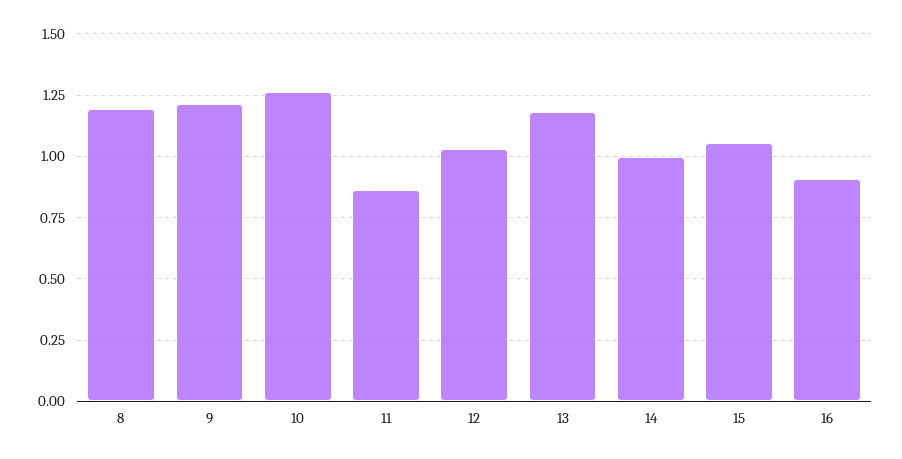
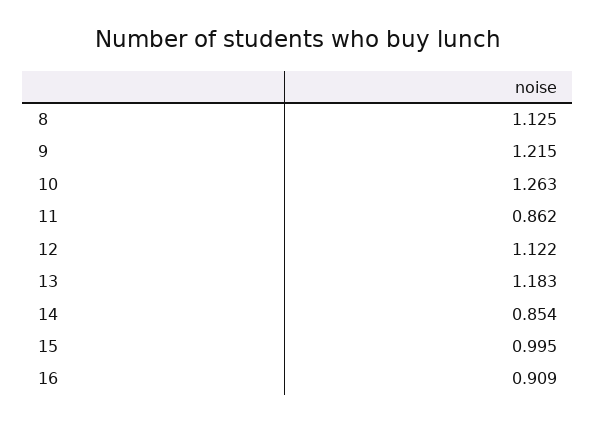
8: 1.2 -> 1.125
12: 1.025 -> 1.122
14: 1 -> 0.854
15: 1.05 -> 0.995

